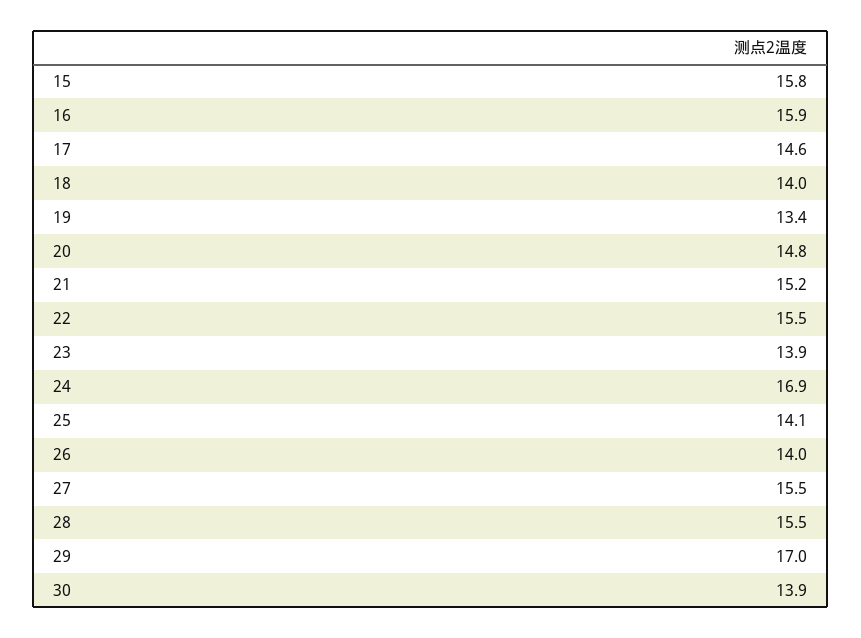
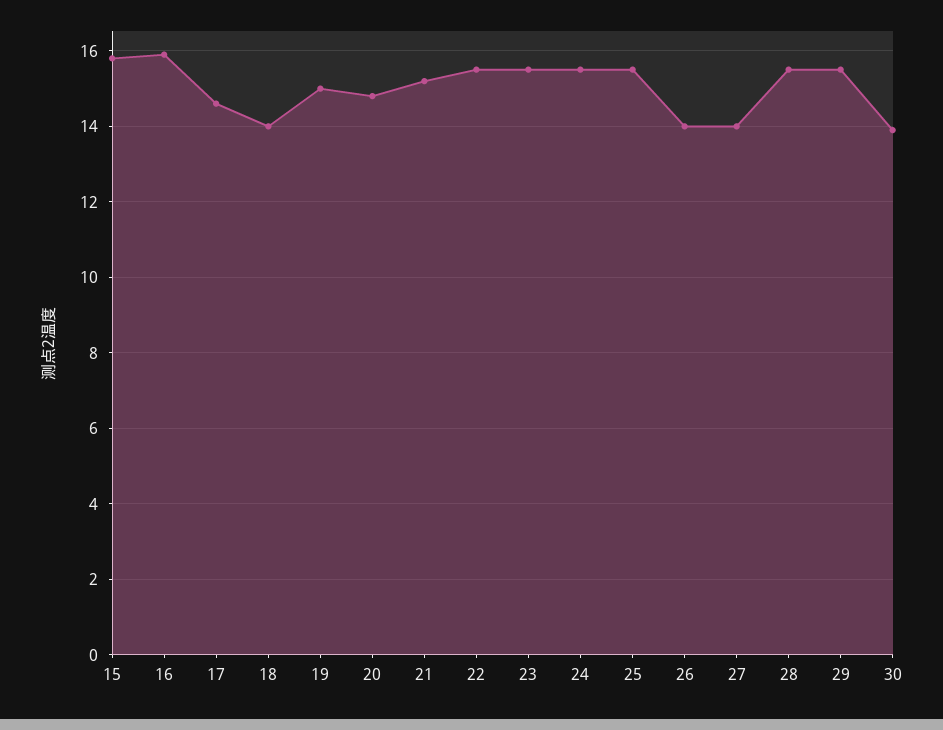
19: 13.4 -> 15
23: 13.9 -> 15.5
24: 16.9 -> 15.5
25: 14.1 -> 15.5
27: 15.5 -> 14
29: 17 -> 15.5

